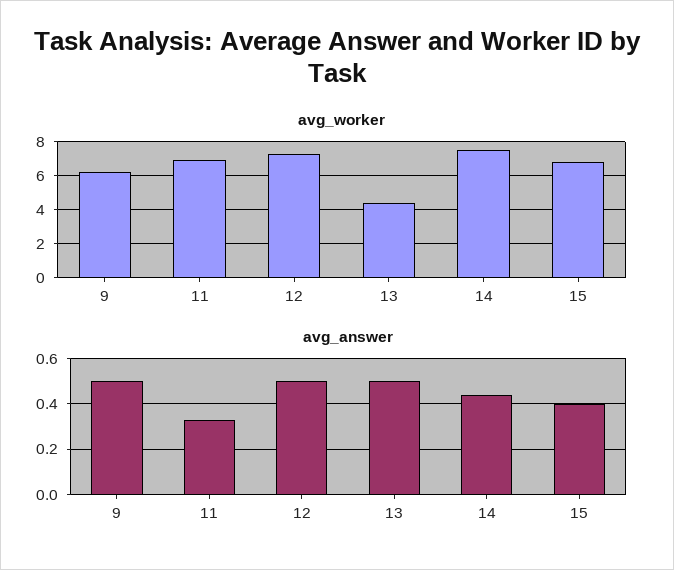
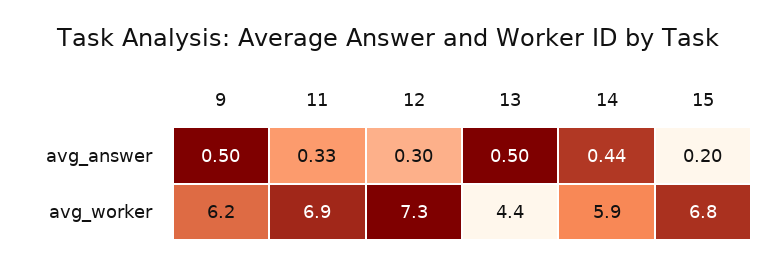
avg_worker, 14: 7.5 -> 5.9
avg_answer, 12: 0.5 -> 0.3
avg_answer, 15: 0.4 -> 0.2

